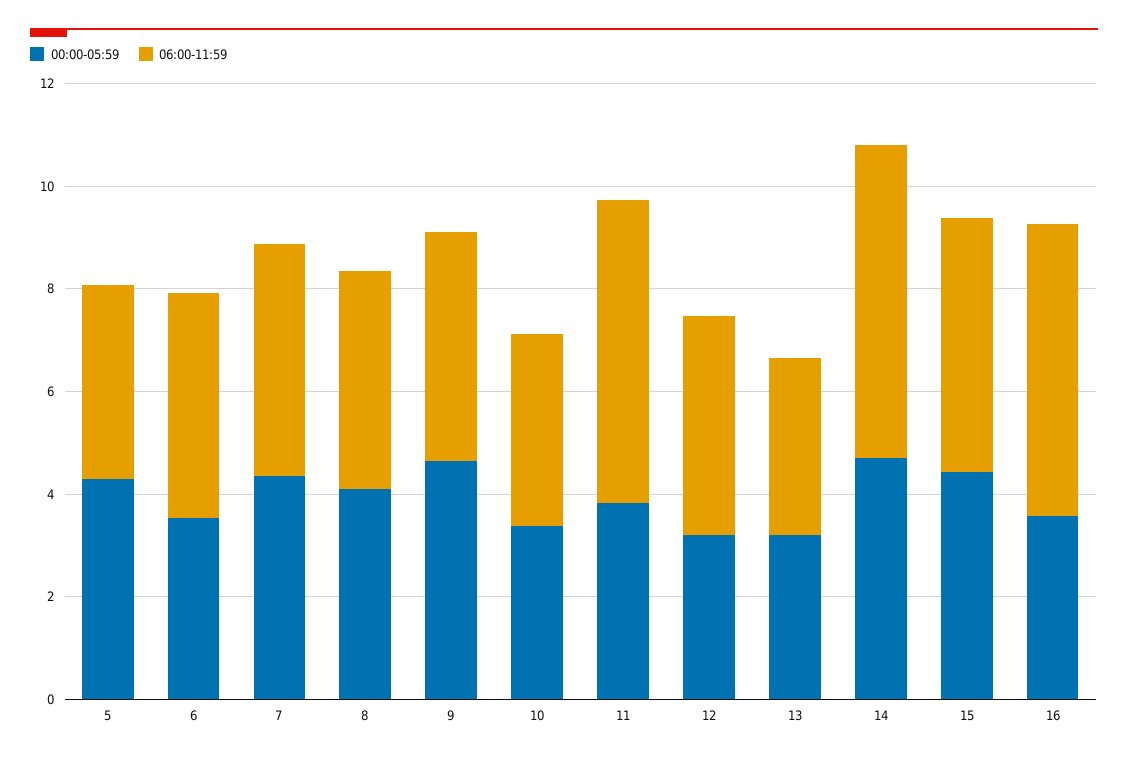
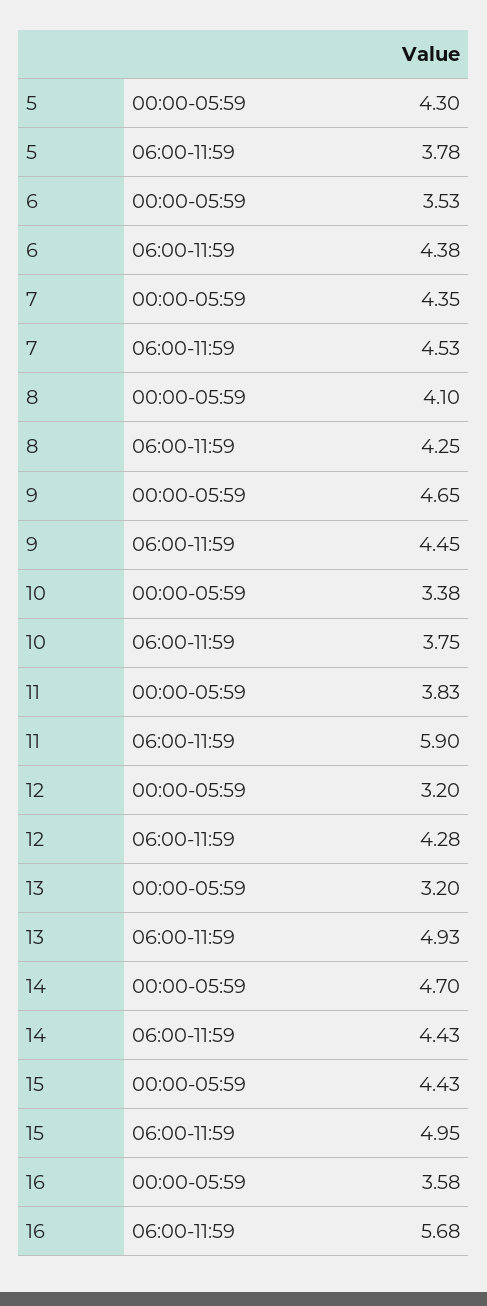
06:00-11:59, 13: 3.5 -> 4.93
06:00-11:59, 14: 6 -> 4.43

